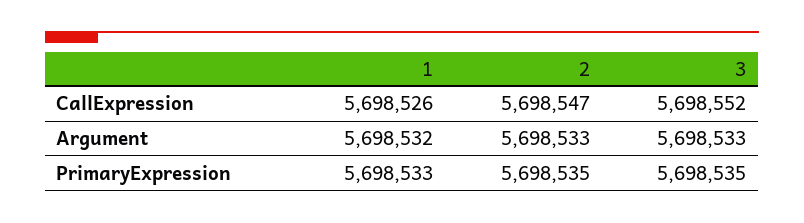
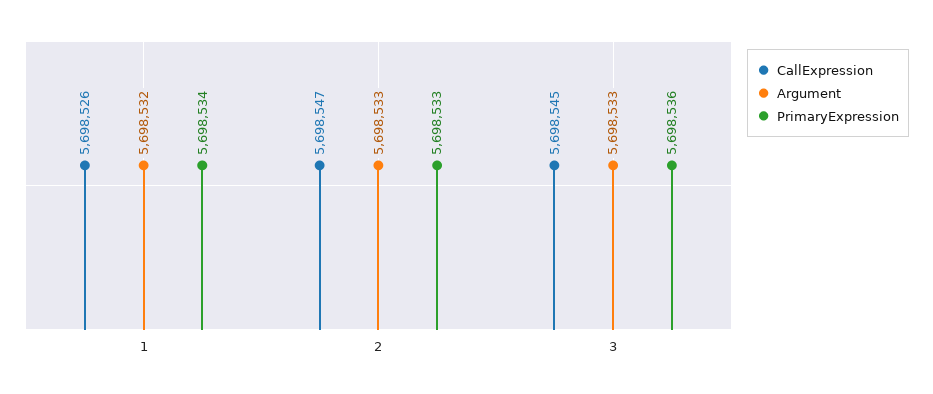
CallExpression, 3: 5698552 -> 5698545
PrimaryExpression, 1: 5698533 -> 5698534
PrimaryExpression, 2: 5698535 -> 5698533
PrimaryExpression, 3: 5698535 -> 5698536

